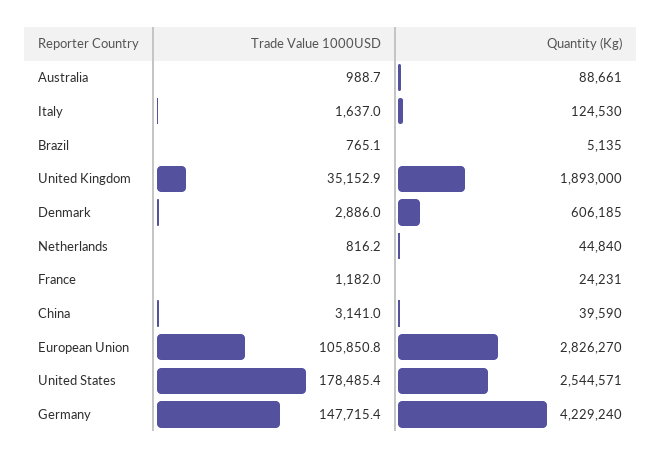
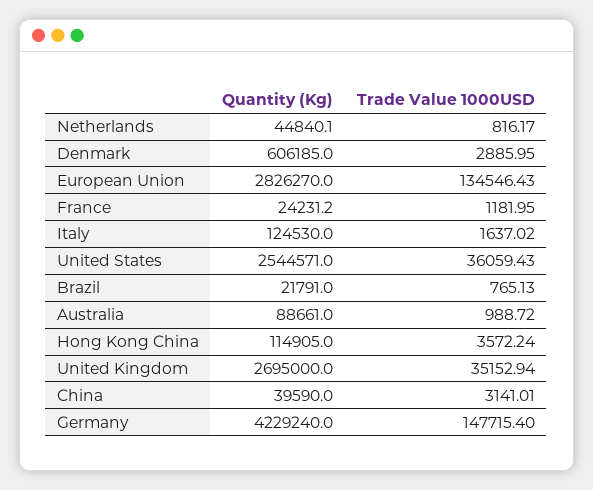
Quantity (Kg), Brazil: 5135 -> 21791
Quantity (Kg), United Kingdom: 1893000 -> 2695000
Trade Value 1000USD, European Union: 105850.8 -> 134546.43
Trade Value 1000USD, United States: 178485.4 -> 36059.43
Quantity (Kg), Hong Kong China: none -> 114905
Trade Value 1000USD, Hong Kong China: none -> 3572.24

